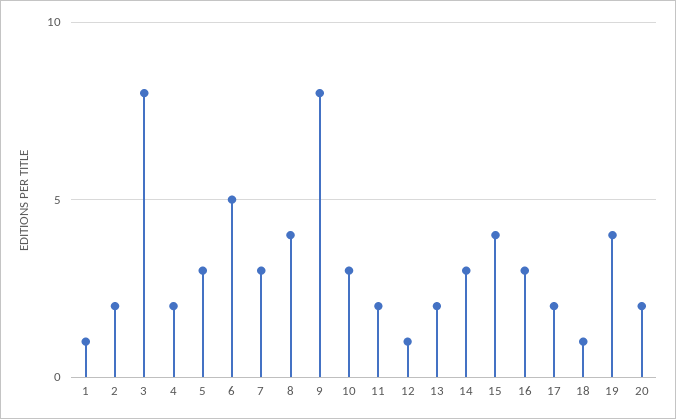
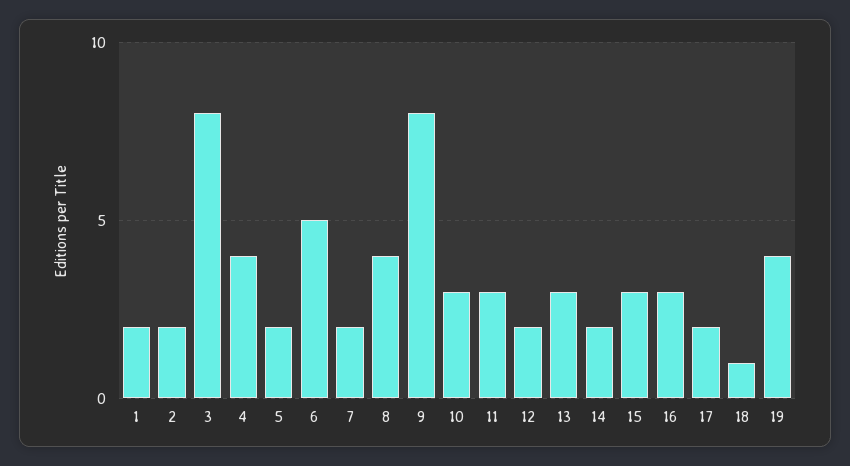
1: 1 -> 2
4: 2 -> 4
5: 3 -> 2
7: 3 -> 2
11: 2 -> 3
12: 1 -> 2
13: 2 -> 3
14: 3 -> 2
15: 4 -> 3
20: 2 -> none

